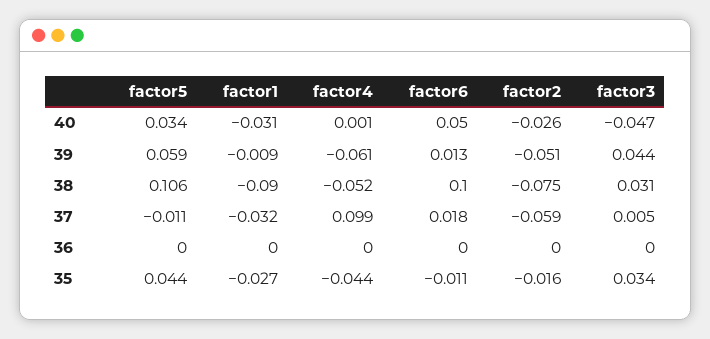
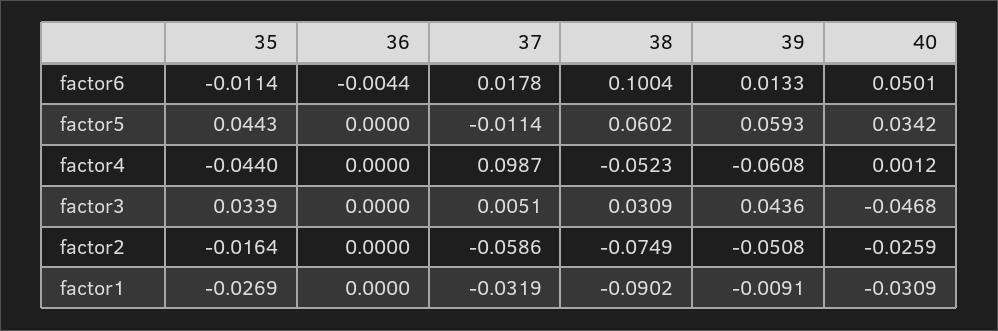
factor5, 38: 0.106 -> 0.0602
factor6, 36: 0 -> -0.0044

